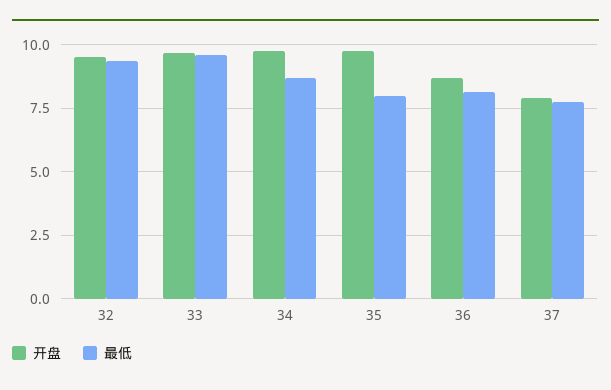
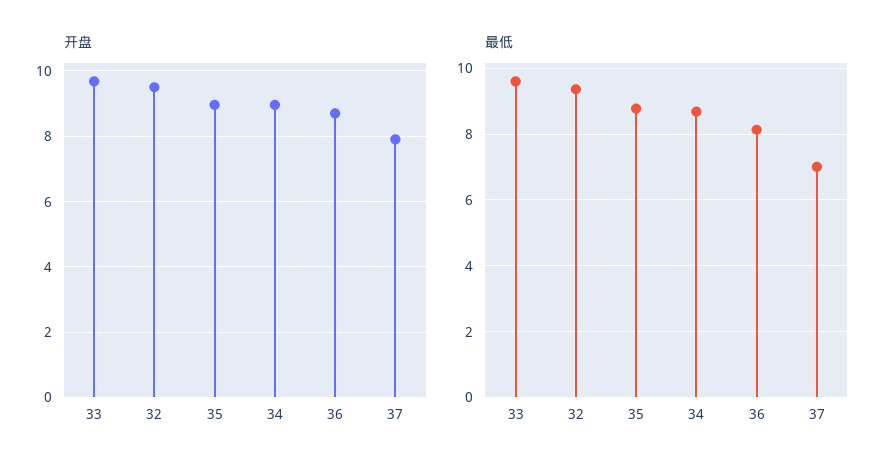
开盘, 34: 9.75 -> 9
开盘, 35: 9.75 -> 9
最低, 35: 8 -> 8.8
最低, 37: 7.75 -> 7

